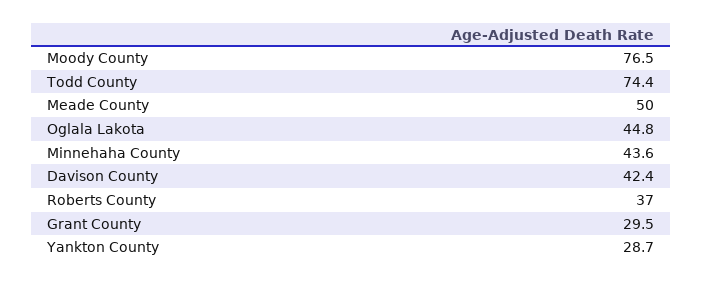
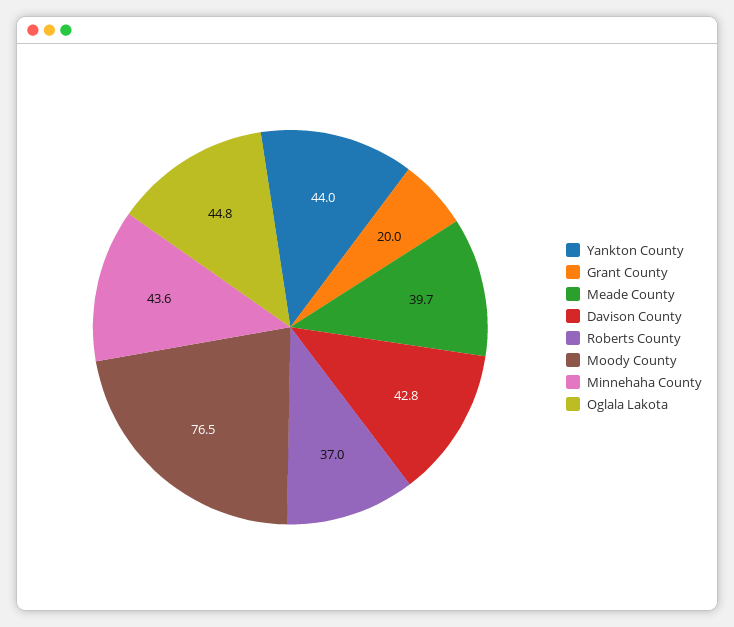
Todd County: 74.4 -> none
Meade County: 50 -> 39.7
Davison County: 42.4 -> 42.8
Grant County: 29.5 -> 20
Yankton County: 28.7 -> 44

